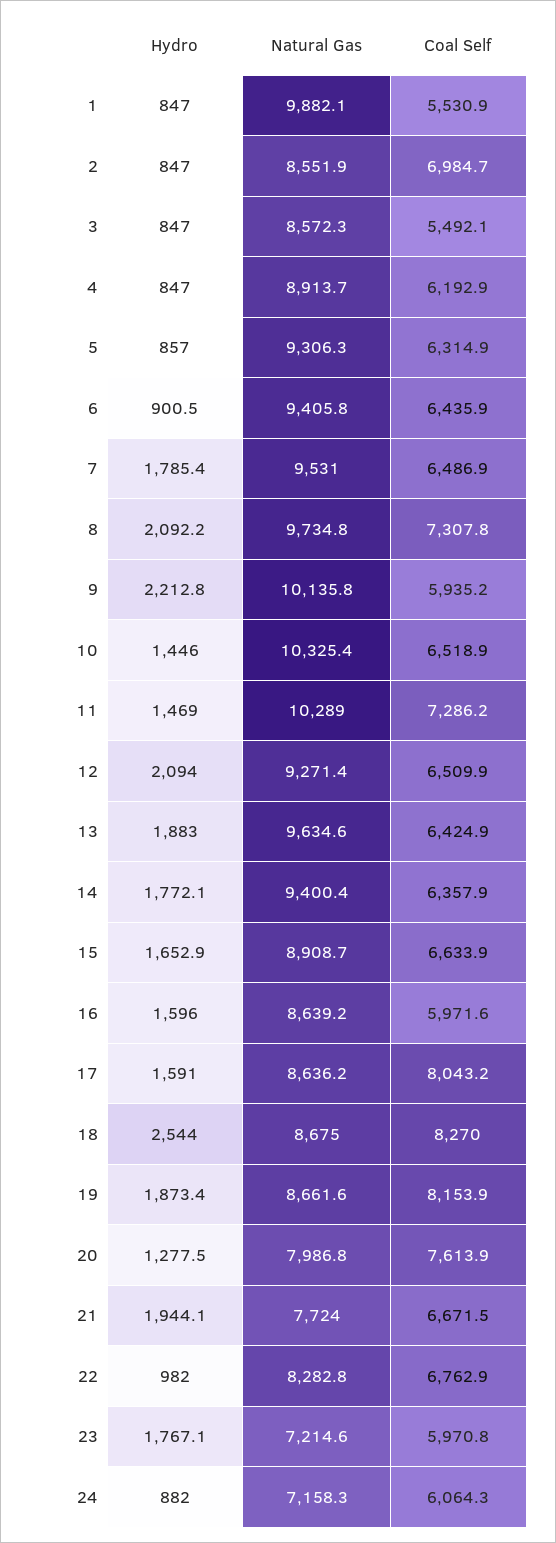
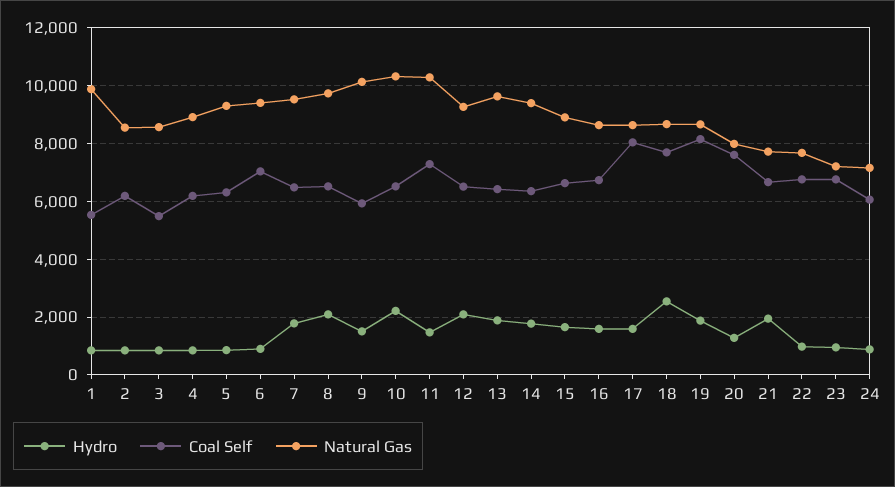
Coal Self, 2: 6984.7 -> 6250
Coal Self, 6: 6435.9 -> 7000
Coal Self, 8: 7307.8 -> 6500
Hydro, 9: 2212.8 -> 1500
Hydro, 10: 1446 -> 2250
Coal Self, 16: 5971.6 -> 6750
Coal Self, 18: 8270 -> 7750
Natural Gas, 22: 8282.8 -> 7750
Hydro, 23: 1767.1 -> 1000
Coal Self, 23: 5970.8 -> 6750

